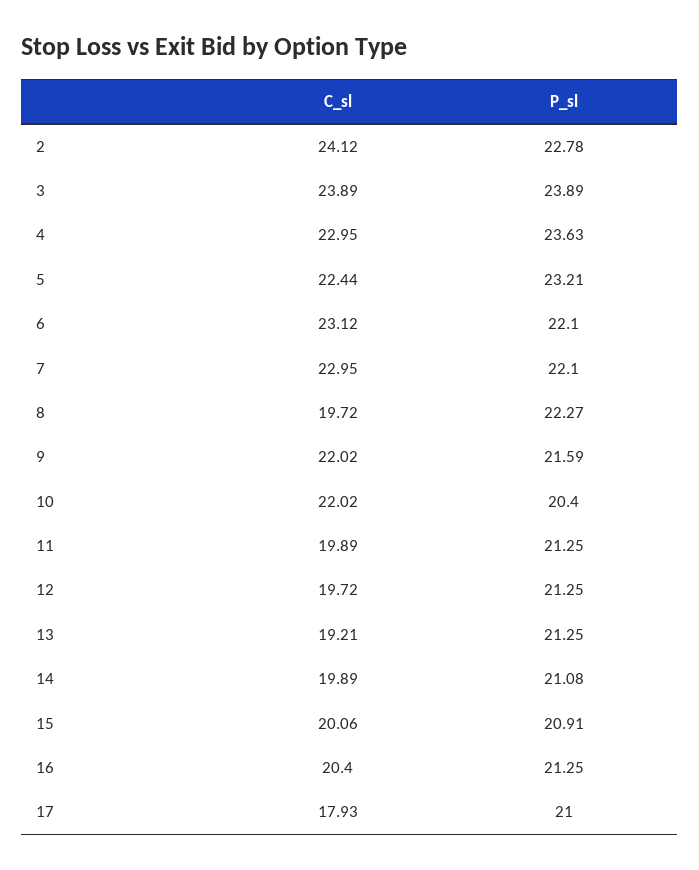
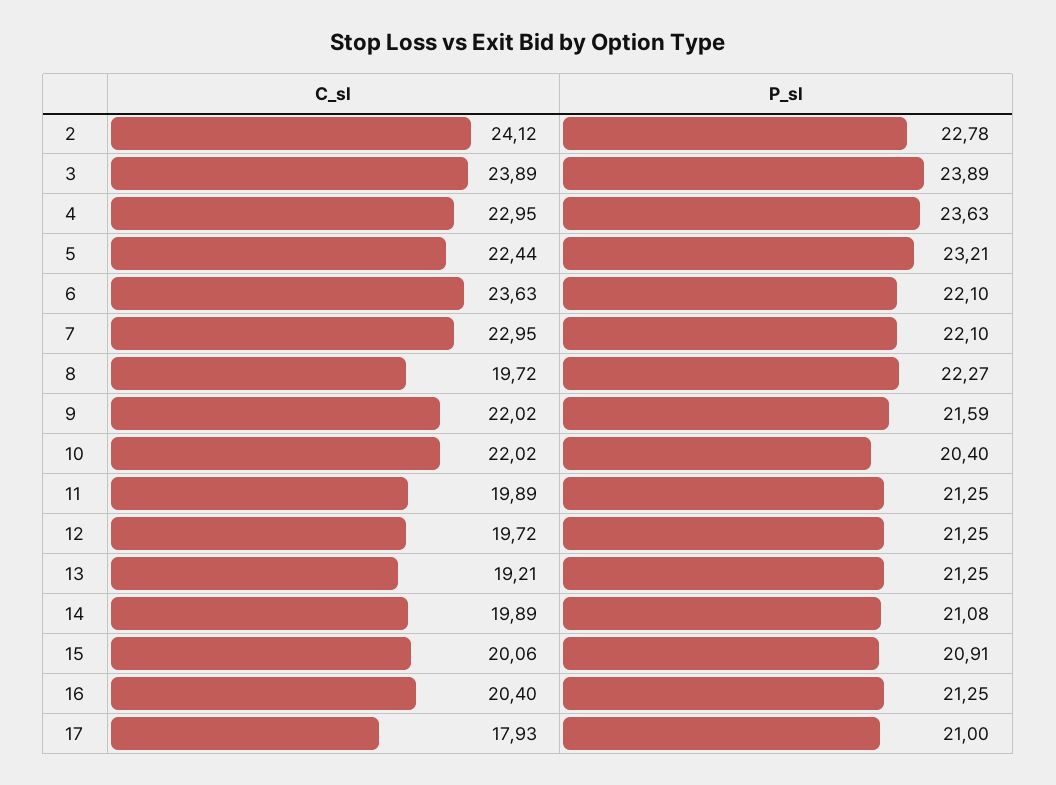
C_sl, 6: 23.12 -> 23.63

